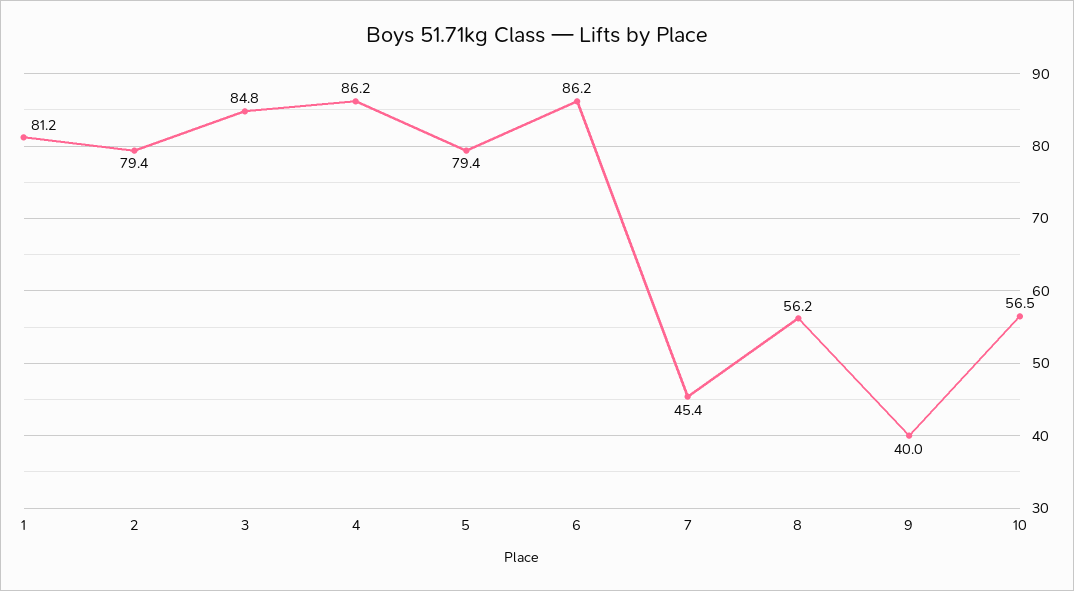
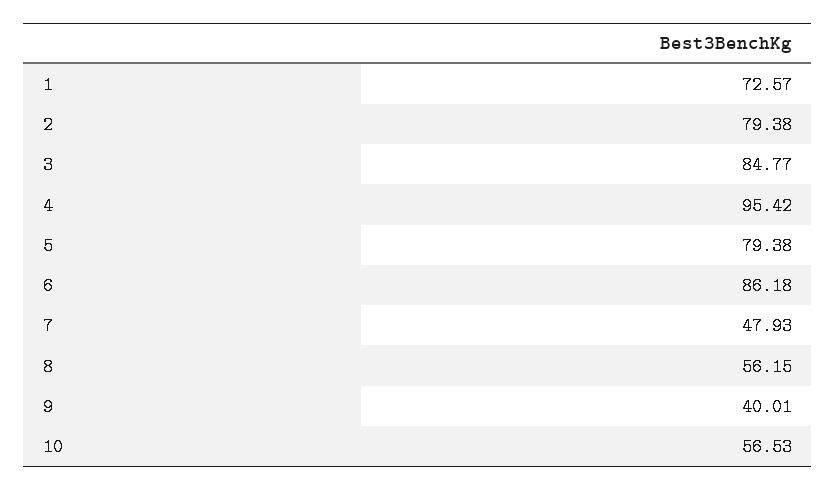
1: 81.2 -> 72.57
4: 86.2 -> 95.42
7: 45.4 -> 47.93

